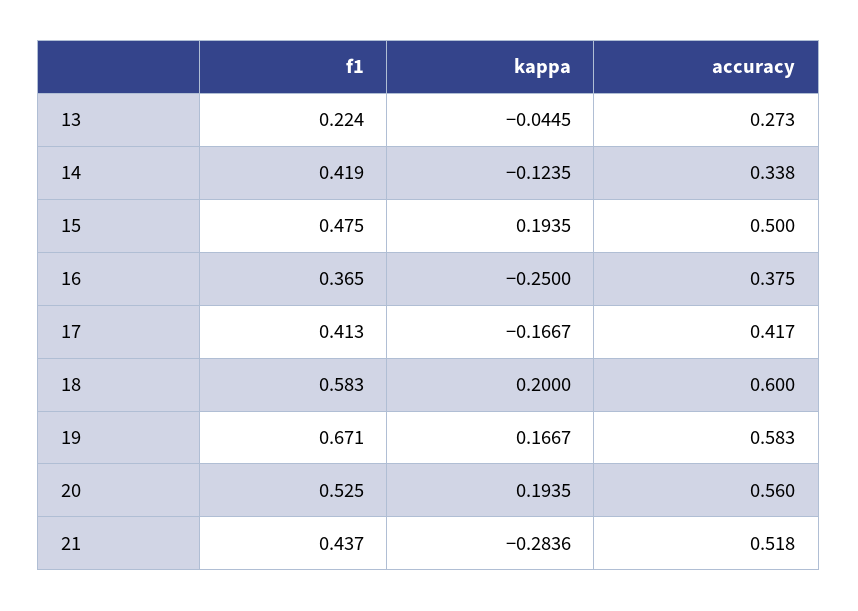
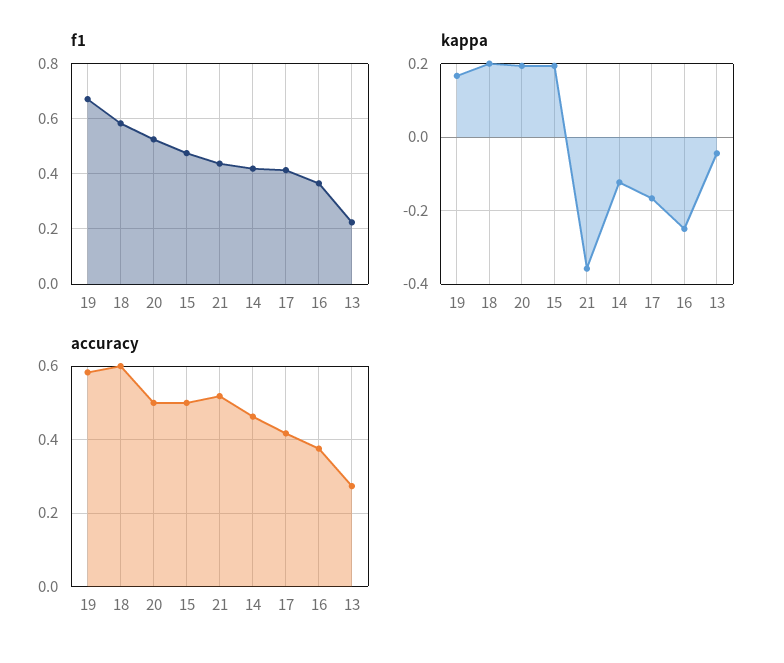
accuracy, 14: 0.338 -> 0.46
accuracy, 20: 0.56 -> 0.5
kappa, 21: -0.2836 -> -0.36

